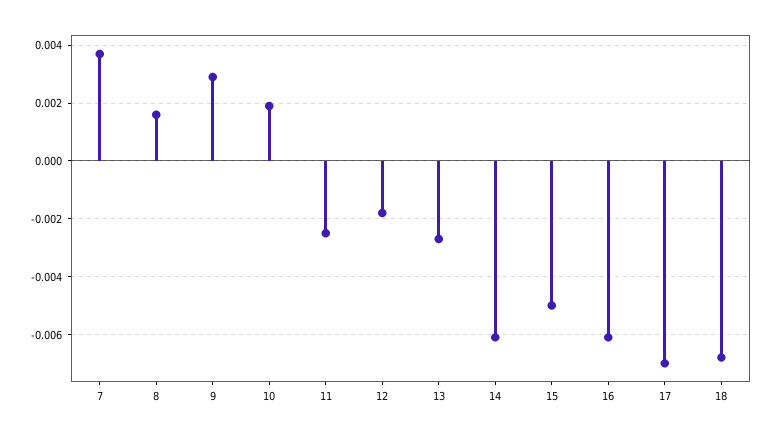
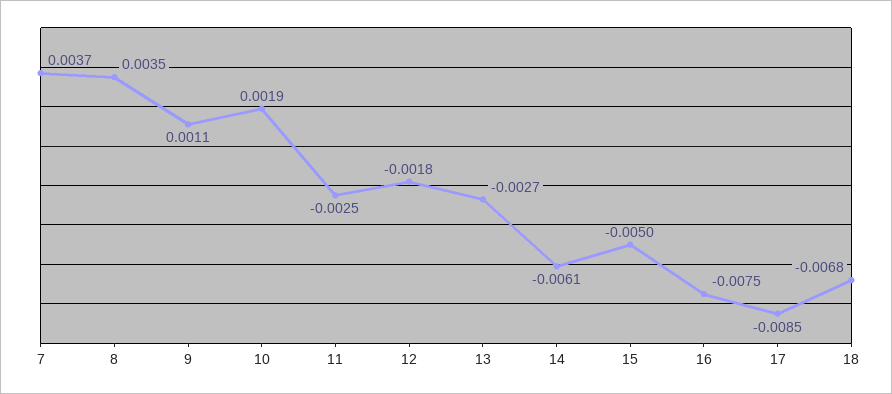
8: 0.0015 -> 0.0035
9: 0.003 -> 0.0011
16: -0.006 -> -0.0075
17: -0.007 -> -0.0085

